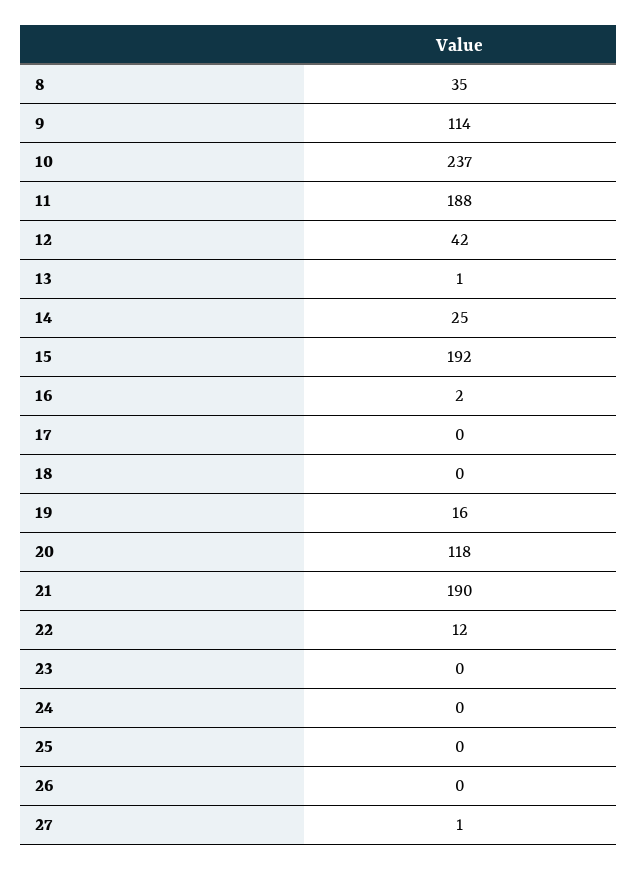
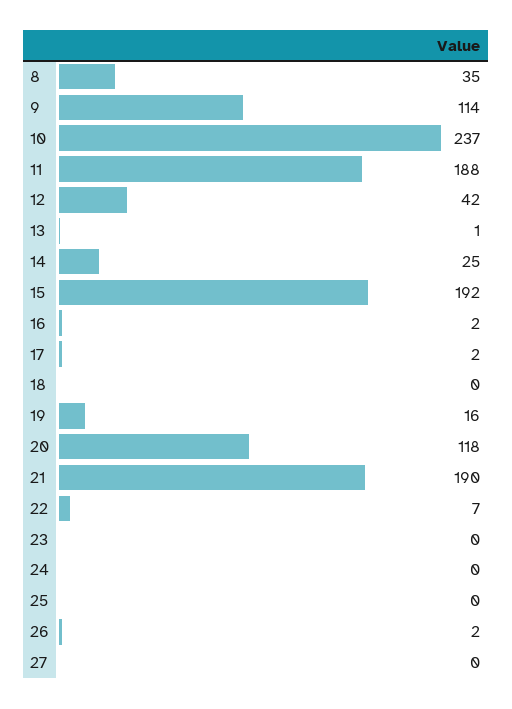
17: 0 -> 2
22: 12 -> 7
26: 0 -> 2
27: 1 -> 0

